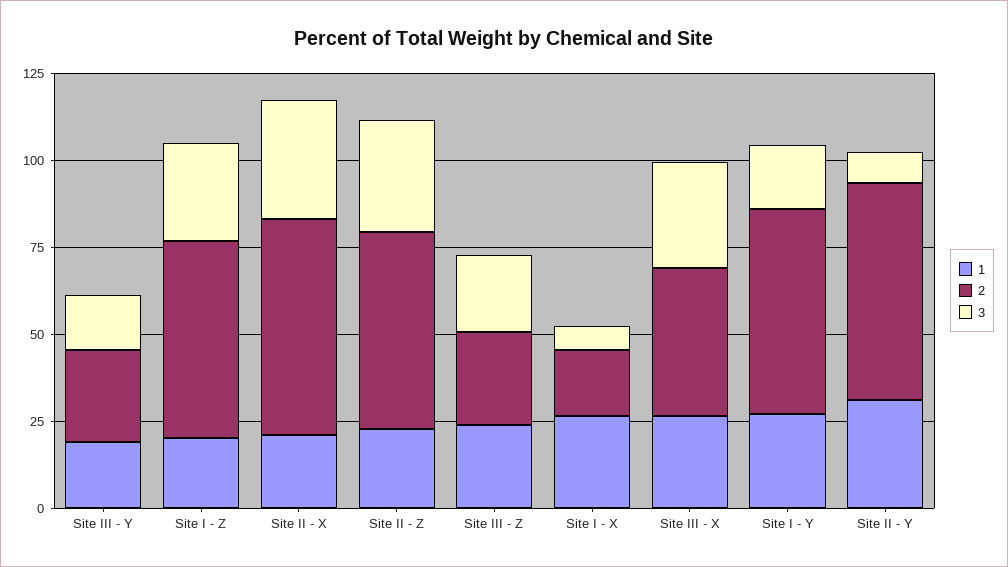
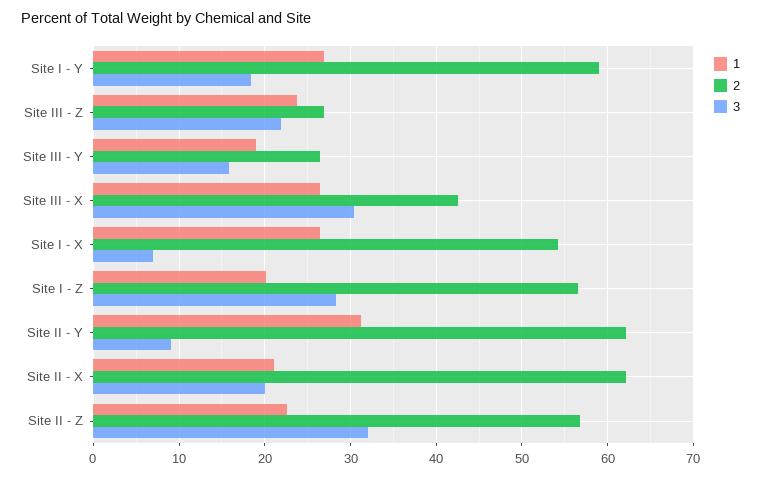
3, Site II - X: 35 -> 20
2, Site I - X: 20 -> 54

